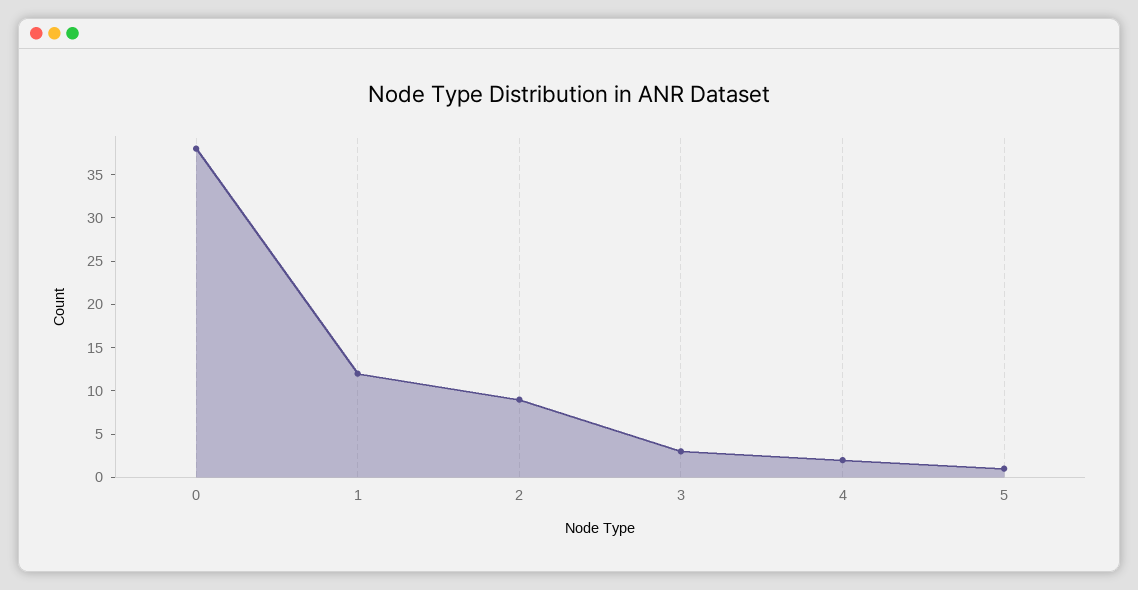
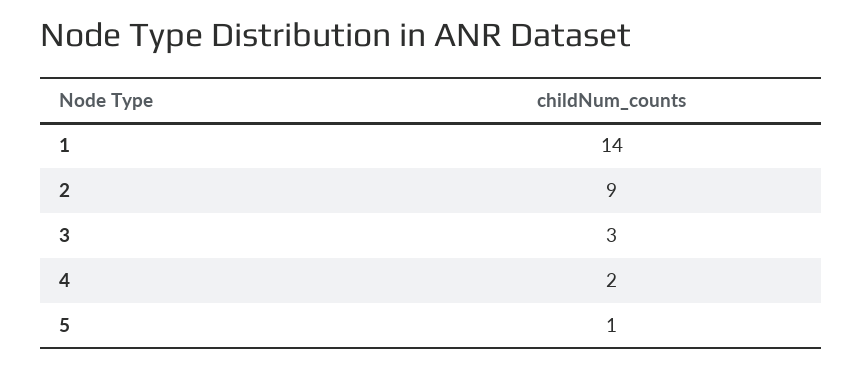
0: 38 -> none
1: 12 -> 14

